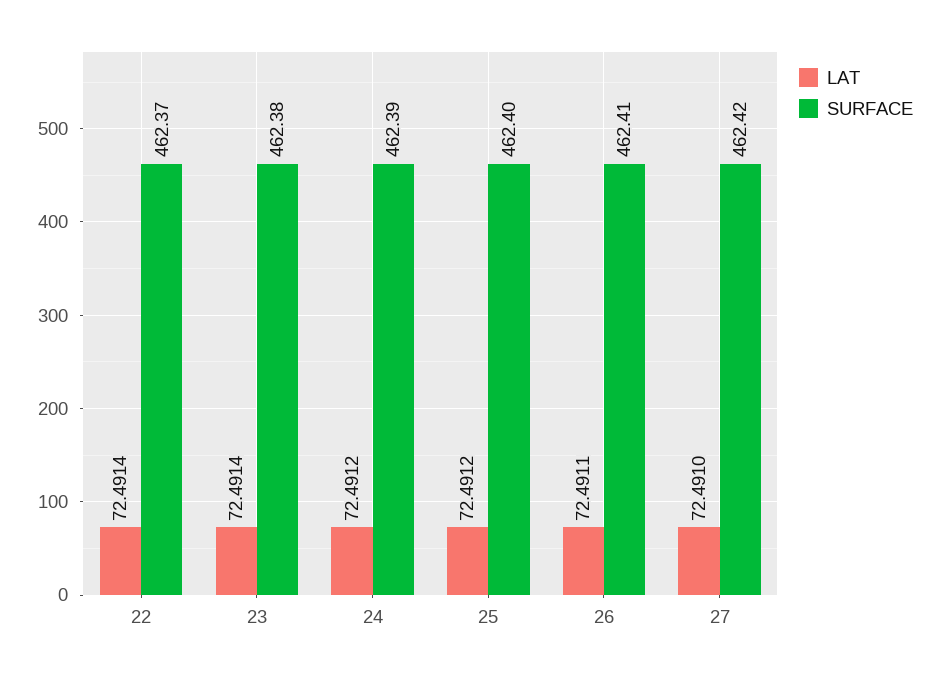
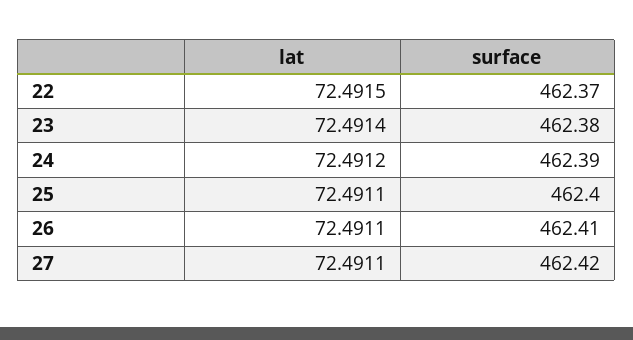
LAT, 22: 72.4914 -> 72.4915
LAT, 25: 72.4912 -> 72.4911
LAT, 27: 72.491 -> 72.4911

